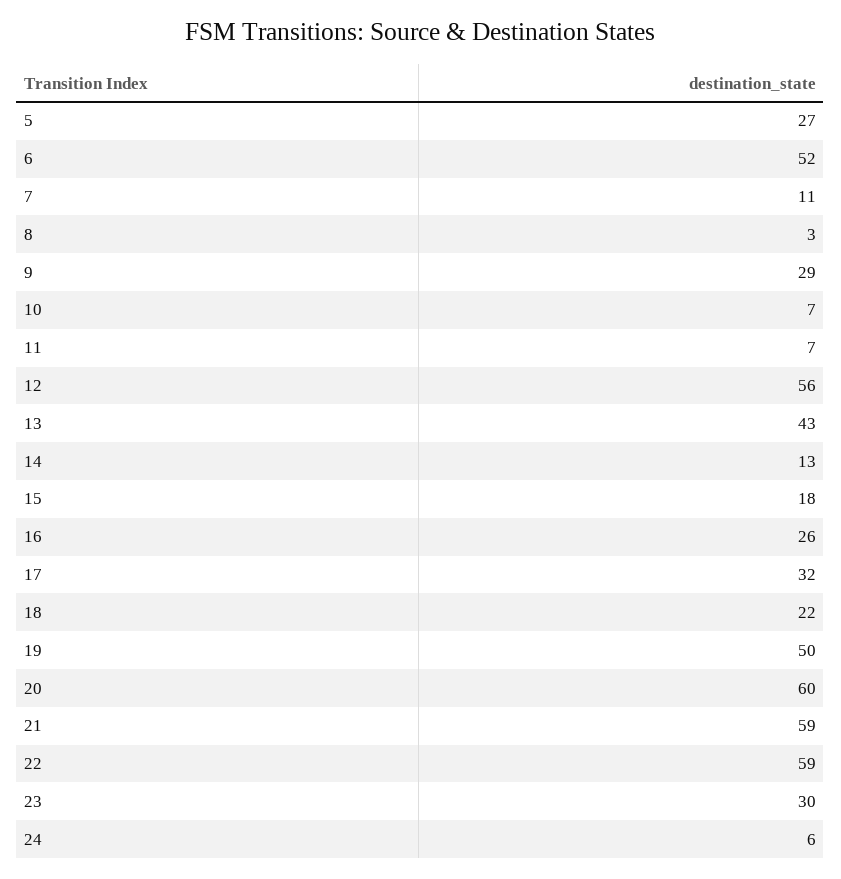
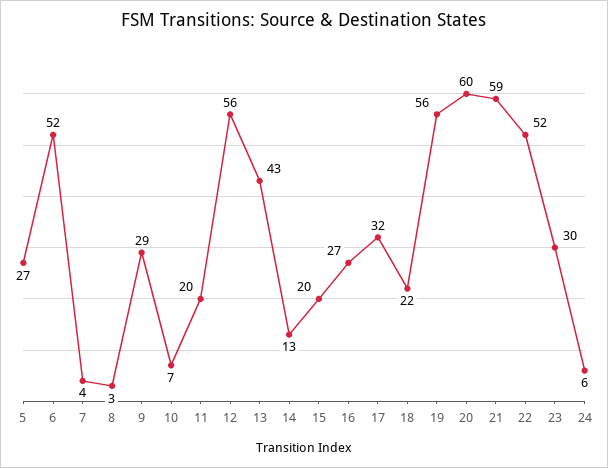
7: 11 -> 4
11: 7 -> 20
15: 18 -> 20
16: 26 -> 27
19: 50 -> 56
22: 59 -> 52

